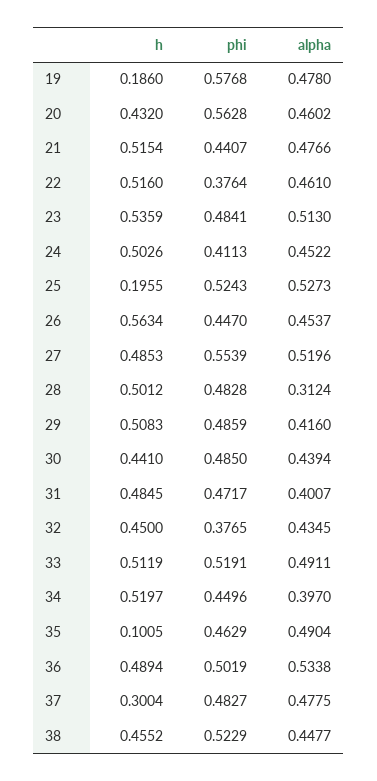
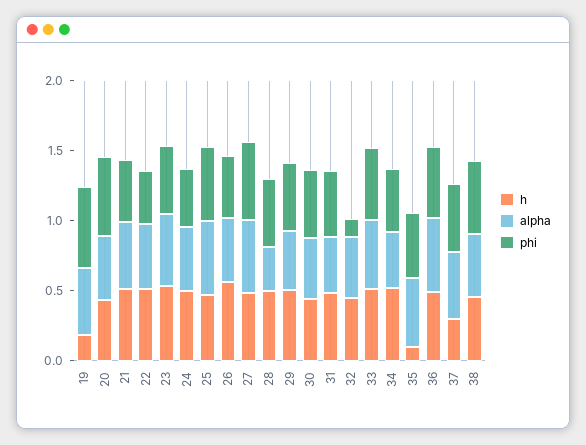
h, 25: 0.1955 -> 0.5
phi, 32: 0.3765 -> 0.1

